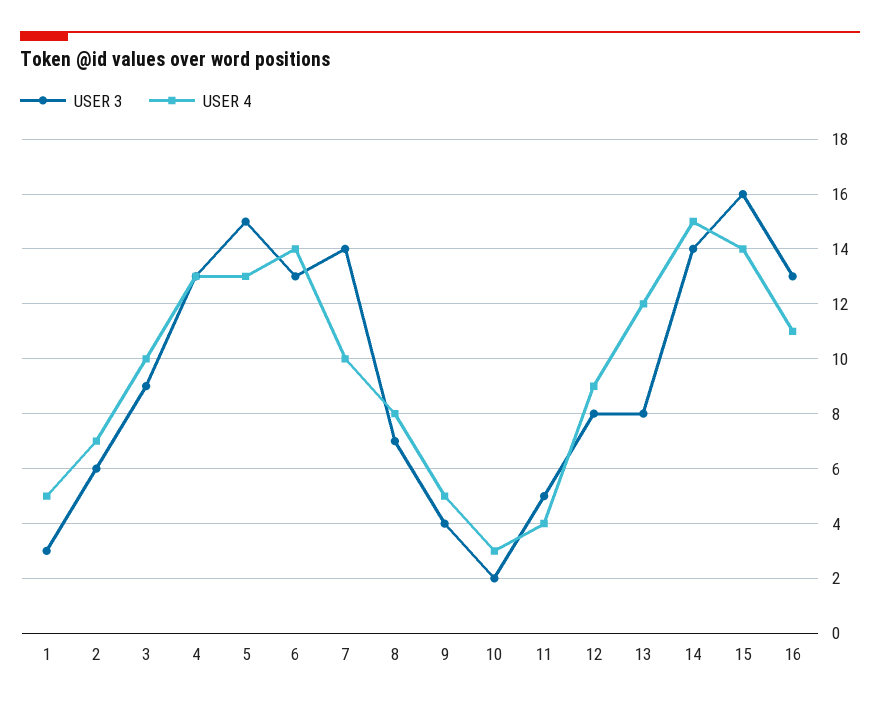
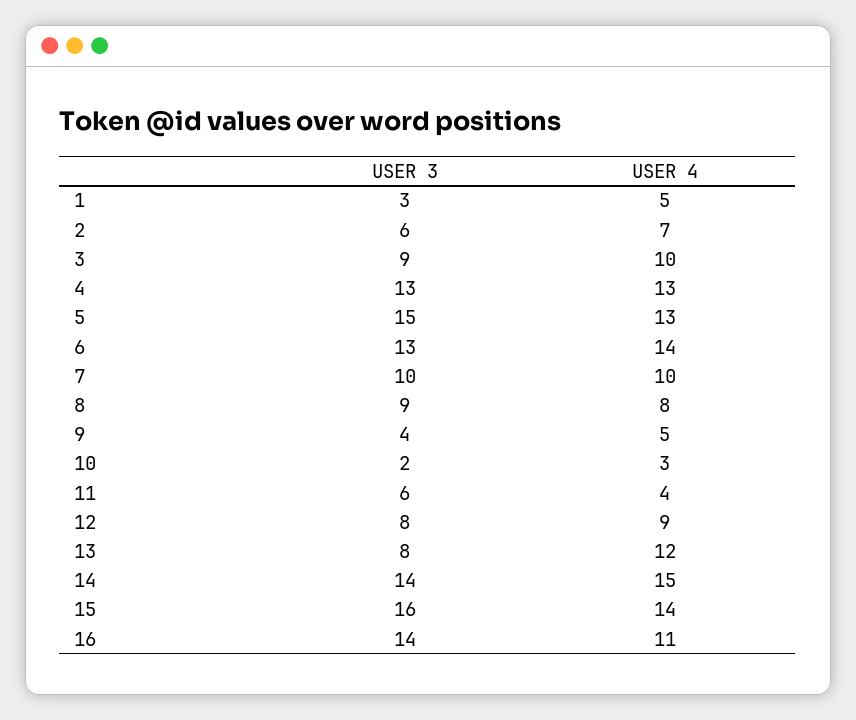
USER 3, 7: 14 -> 10
USER 3, 8: 7 -> 9
USER 3, 11: 5 -> 6
USER 3, 16: 13 -> 14

